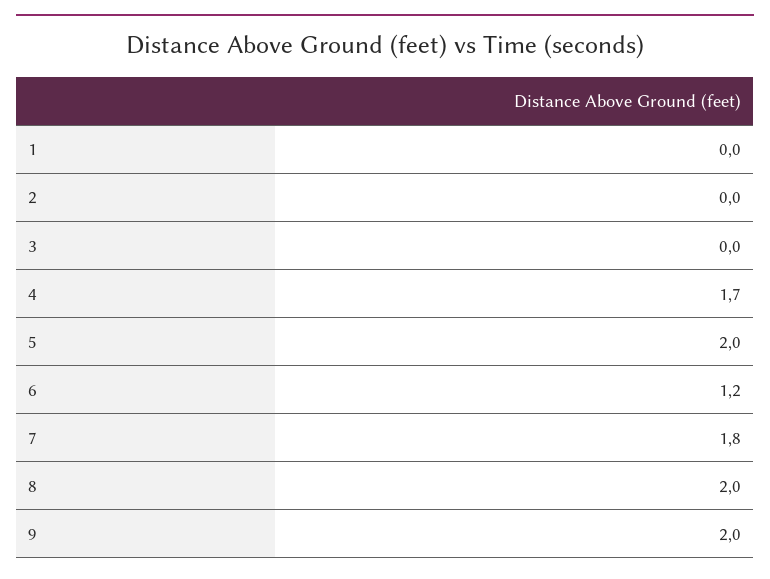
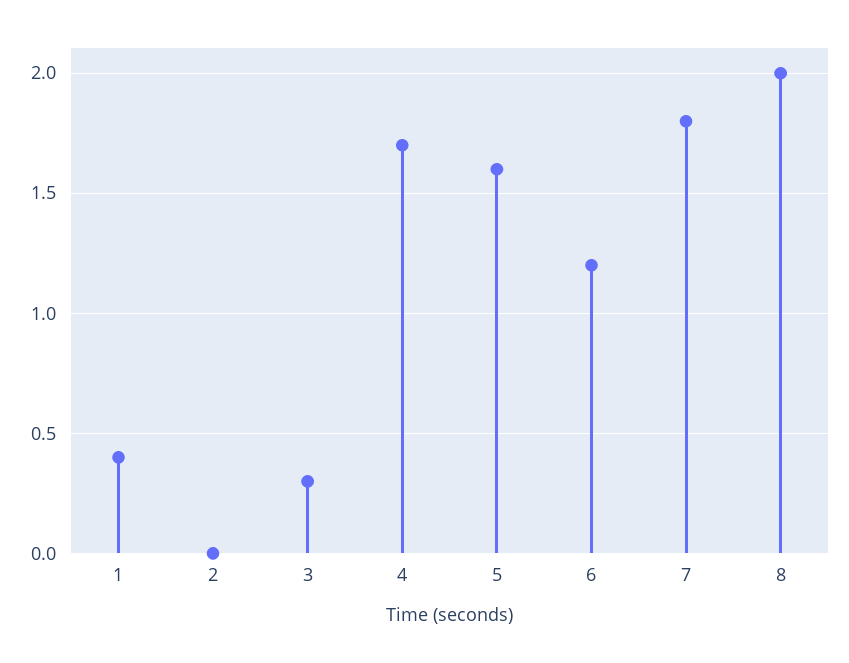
1: 0 -> 0.4
3: 0 -> 0.3
5: 2 -> 1.6
9: 2 -> none

